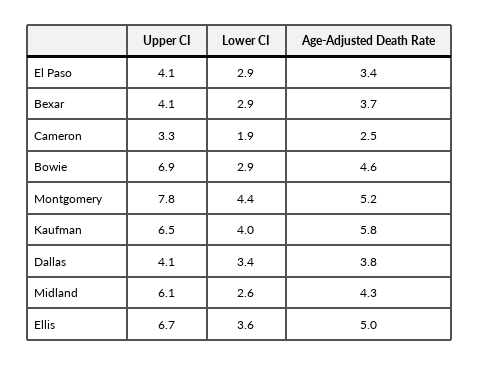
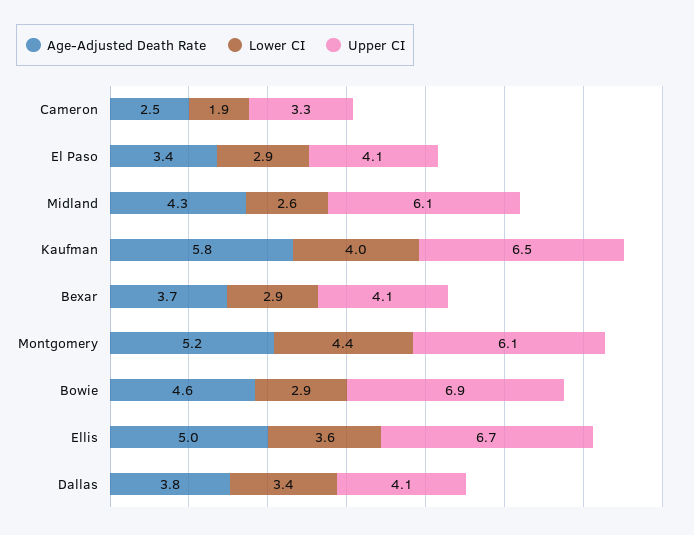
Upper CI, Montgomery: 7.8 -> 6.1

